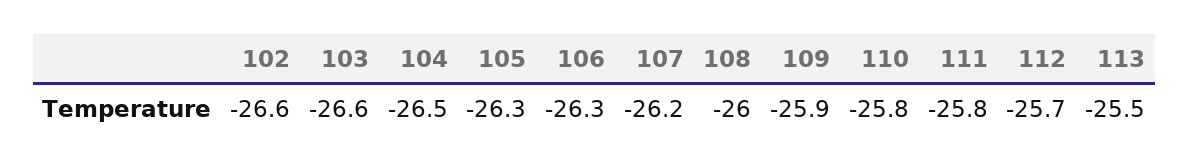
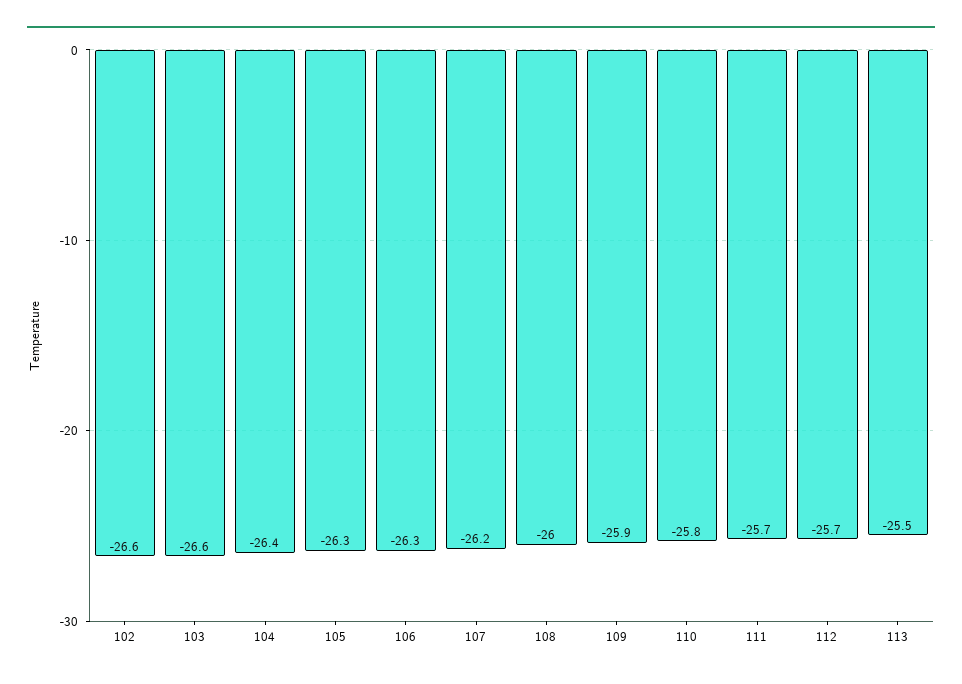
104: -26.5 -> -26.4
111: -25.8 -> -25.7

